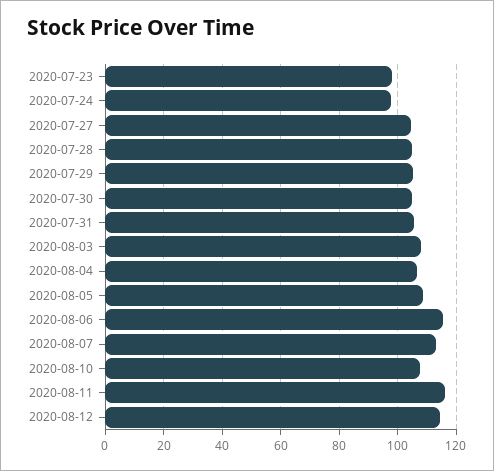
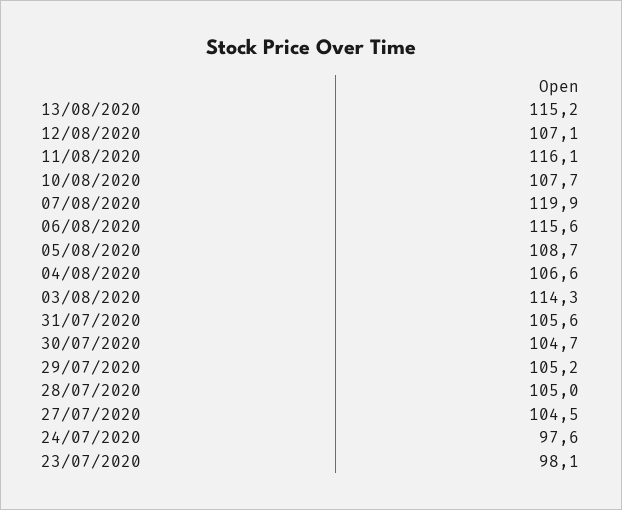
2020-08-03: 107.5 -> 114.3
2020-08-07: 112.5 -> 119.9
2020-08-12: 115 -> 107.1
13/08/2020: none -> 115.2

